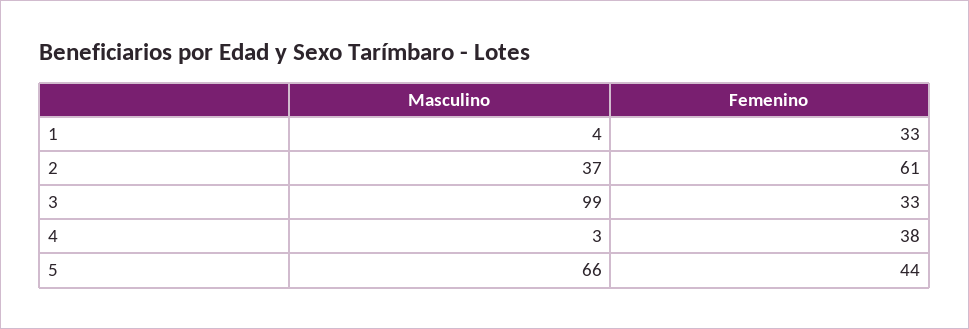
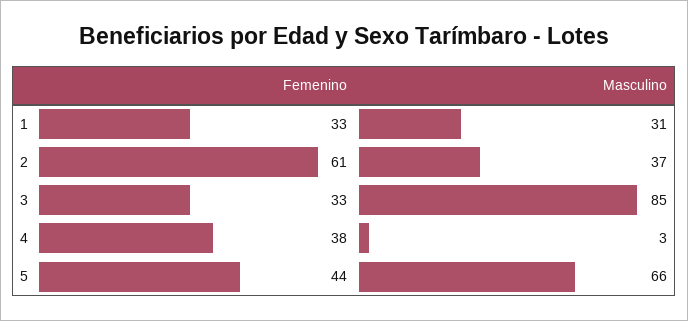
Masculino, 1: 4 -> 31
Masculino, 3: 99 -> 85

